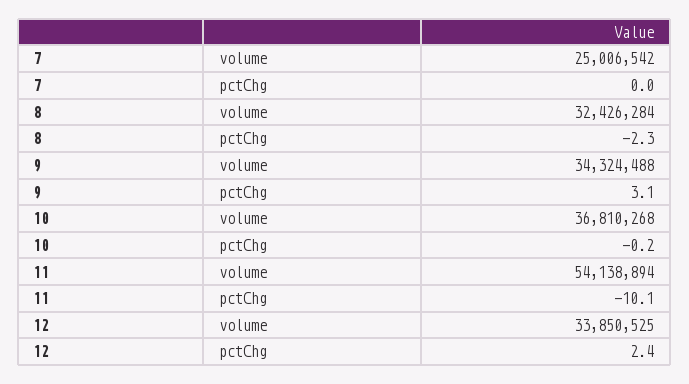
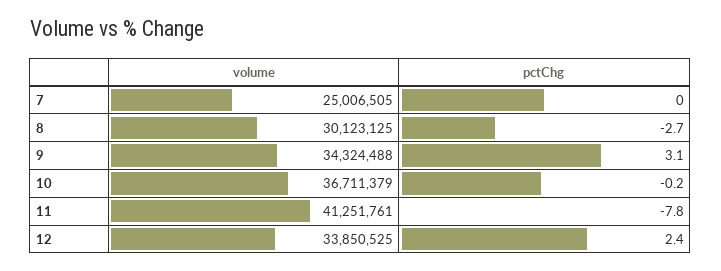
7, volume: 25006542 -> 25006505
8, volume: 32426284 -> 30123125
8, pctChg: -2.3 -> -2.7
10, volume: 36810268 -> 36711379
11, volume: 54138894 -> 41251761
11, pctChg: -10.1 -> -7.8

